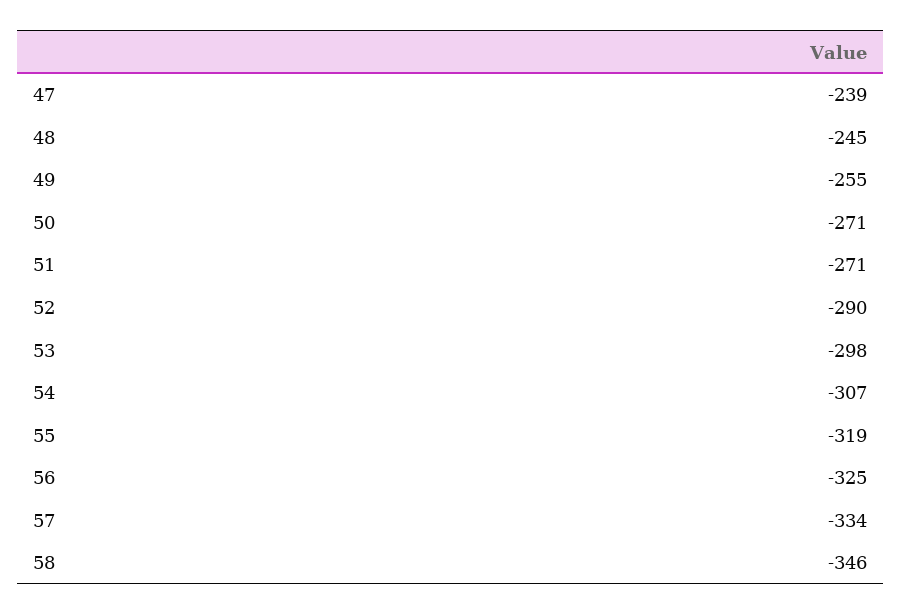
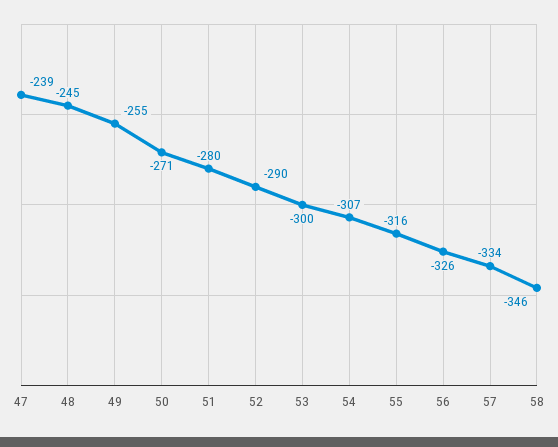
51: -271 -> -280
53: -298 -> -300
55: -319 -> -316
56: -325 -> -326

